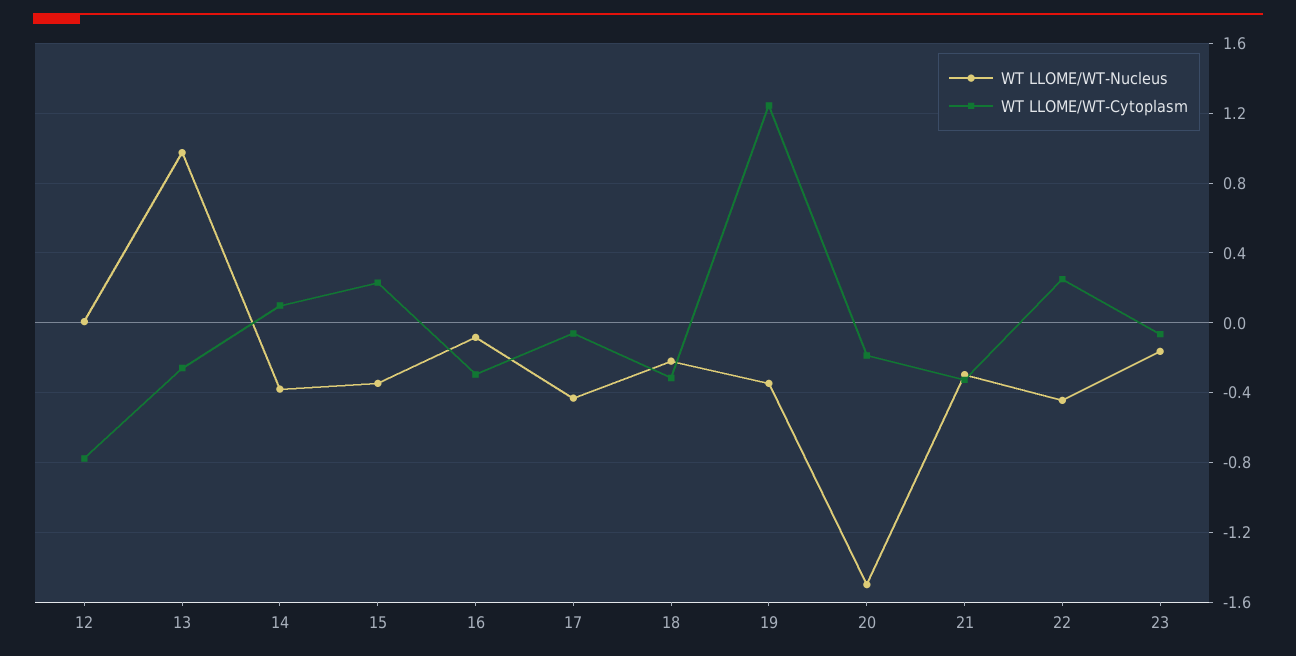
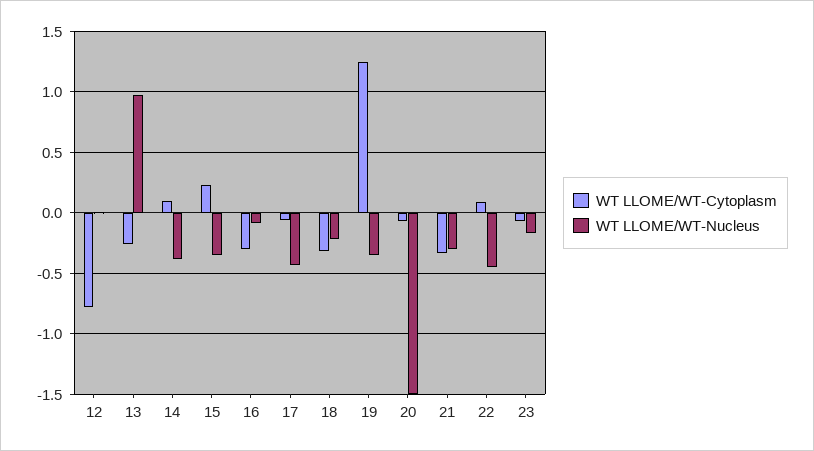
WT LLOME/WT-Cytoplasm, 20: -0.2 -> -0.05
WT LLOME/WT-Cytoplasm, 22: 0.25 -> 0.1

